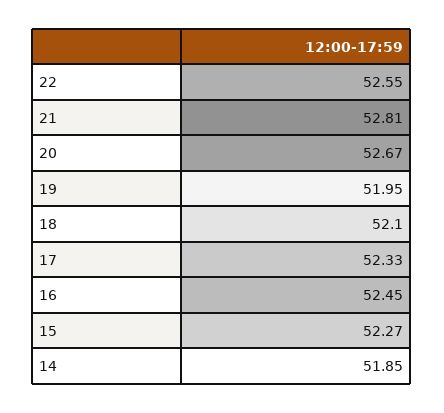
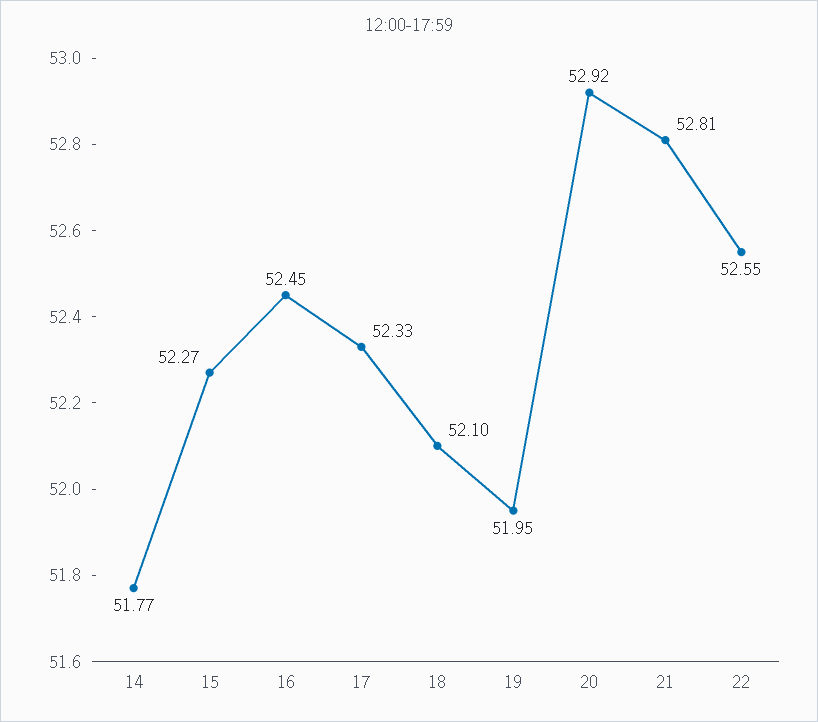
20: 52.67 -> 52.92
14: 51.85 -> 51.77

